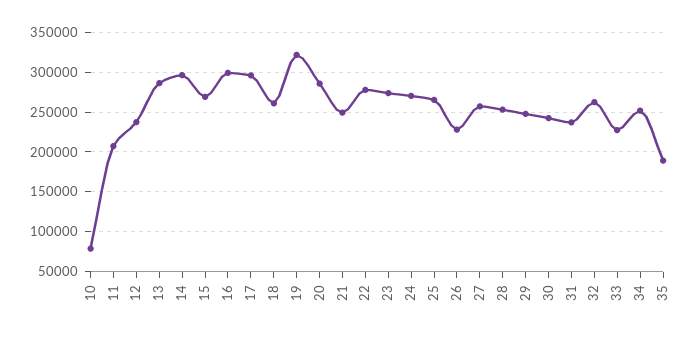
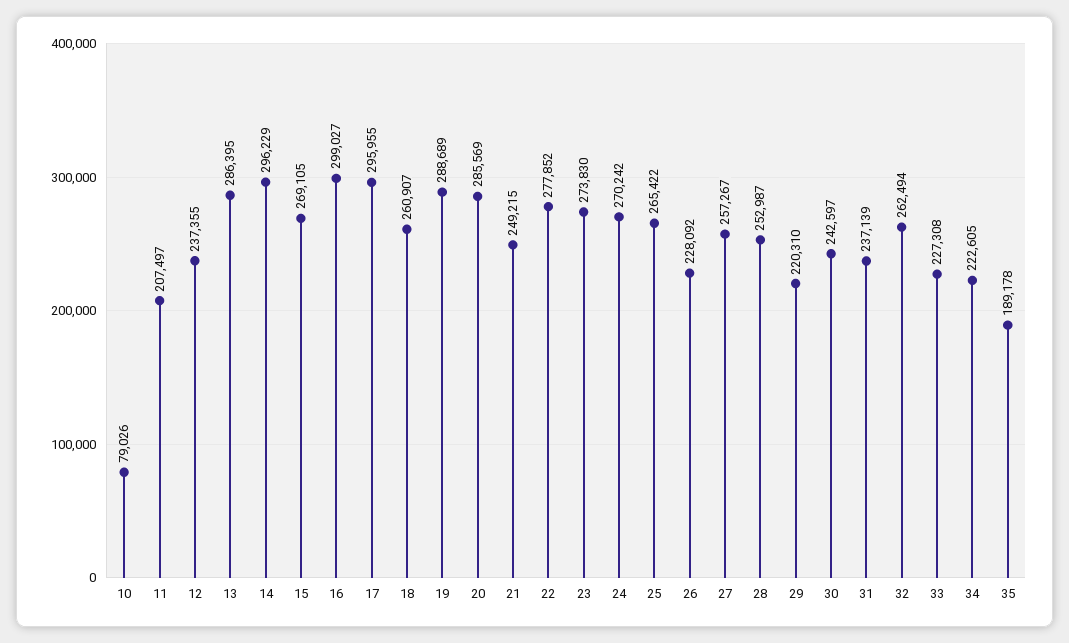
19: 320000 -> 288689
29: 250000 -> 220310
34: 250000 -> 222605

